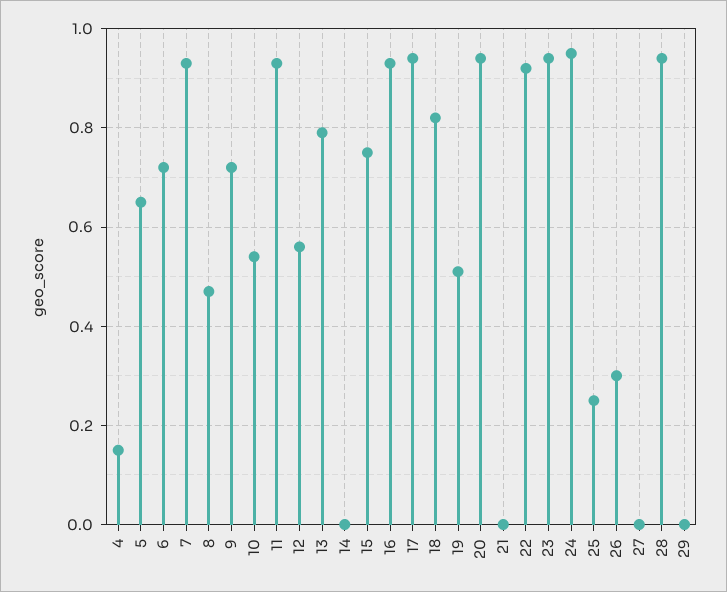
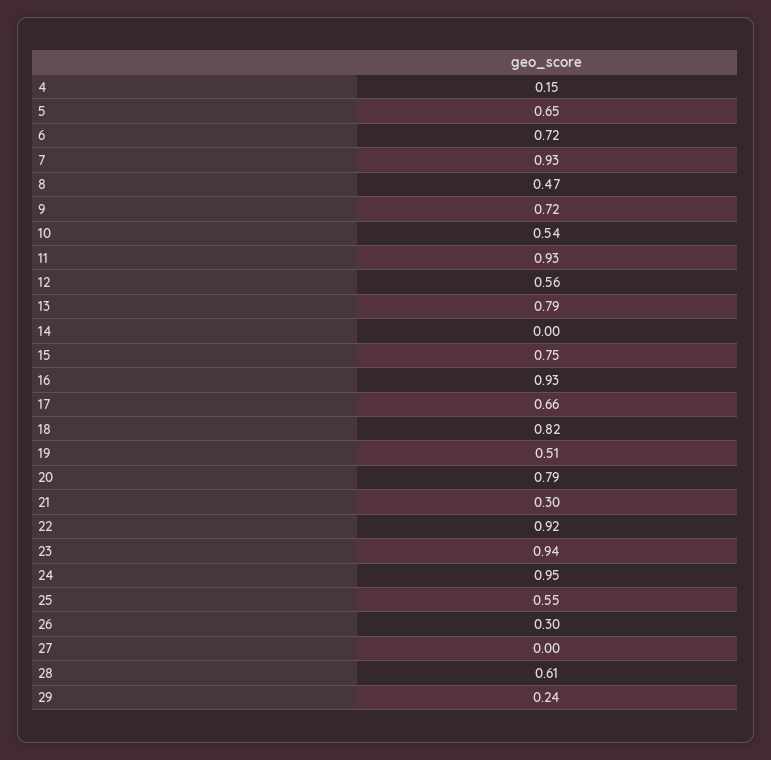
17: 0.95 -> 0.66
20: 0.95 -> 0.79
21: 0 -> 0.3
25: 0.25 -> 0.55
28: 0.95 -> 0.61
29: 0 -> 0.24

